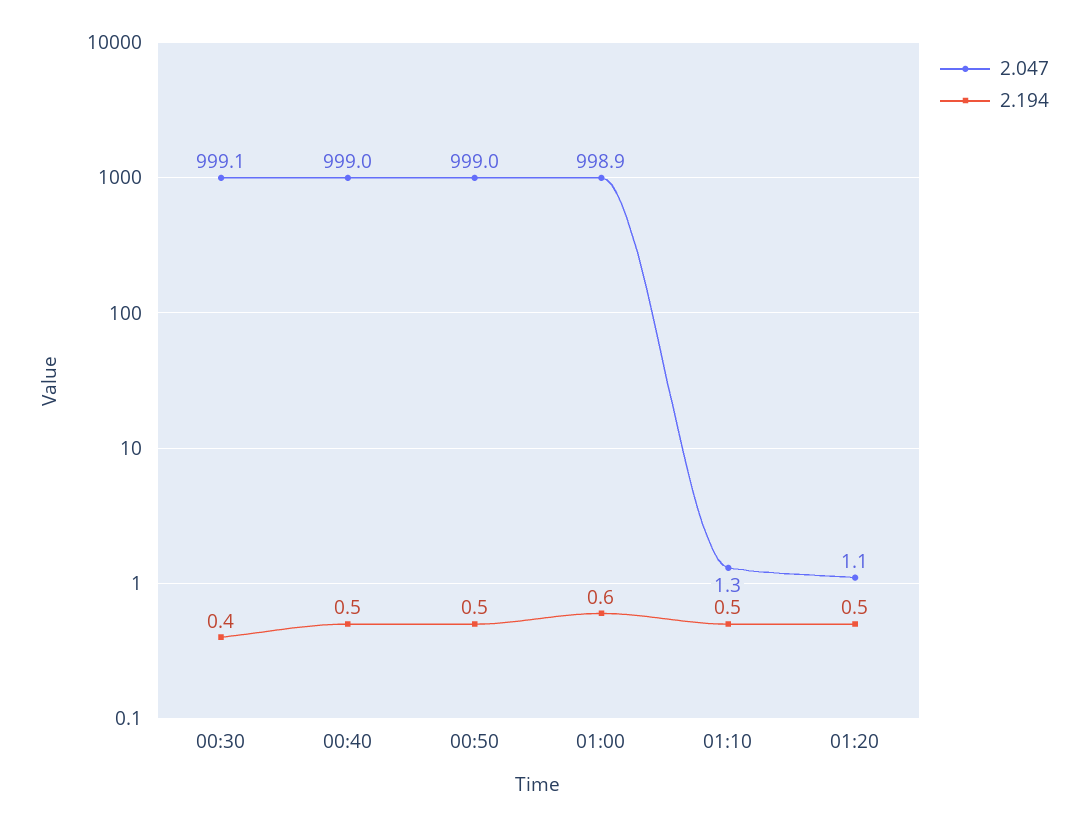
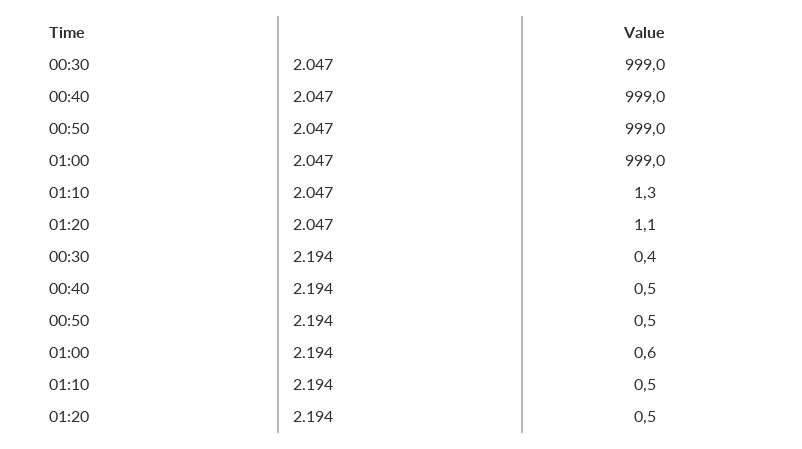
2.047, 00:30: 999.1 -> 999
2.047, 01:00: 998.9 -> 999

